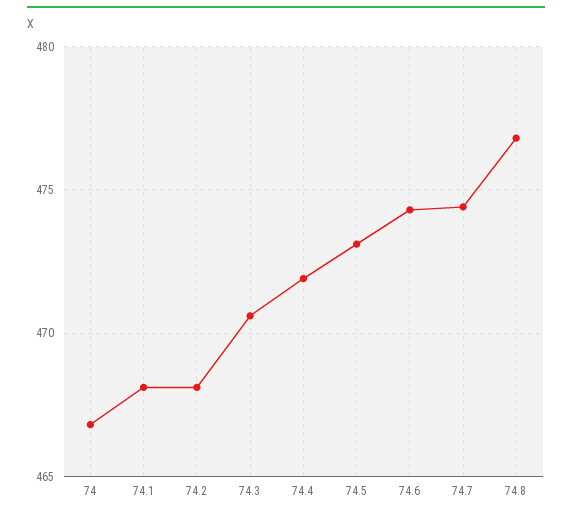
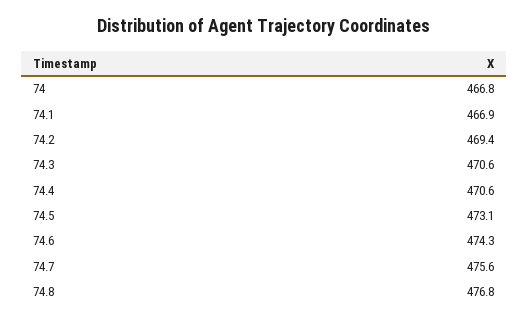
74.1: 468 -> 466.9
74.2: 468 -> 469.4
74.4: 472 -> 470.6
74.7: 474.5 -> 475.6

